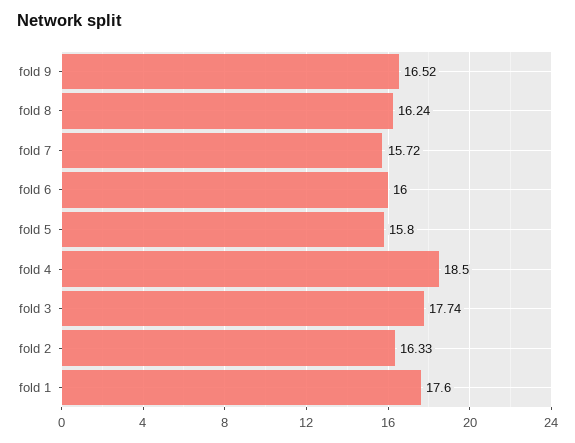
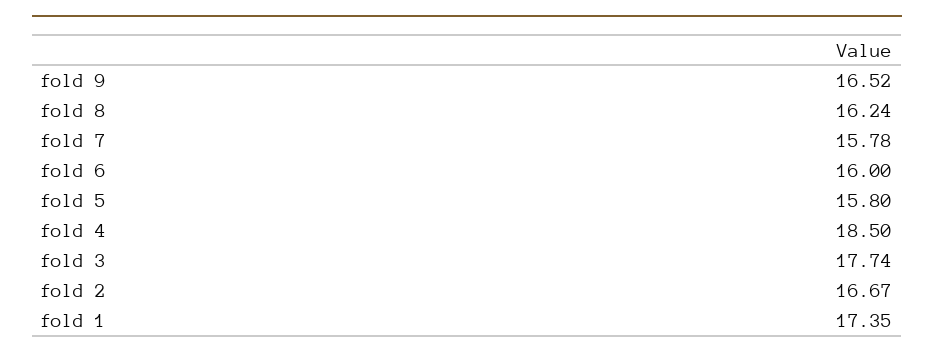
fold 7: 15.72 -> 15.78
fold 2: 16.33 -> 16.67
fold 1: 17.6 -> 17.35

